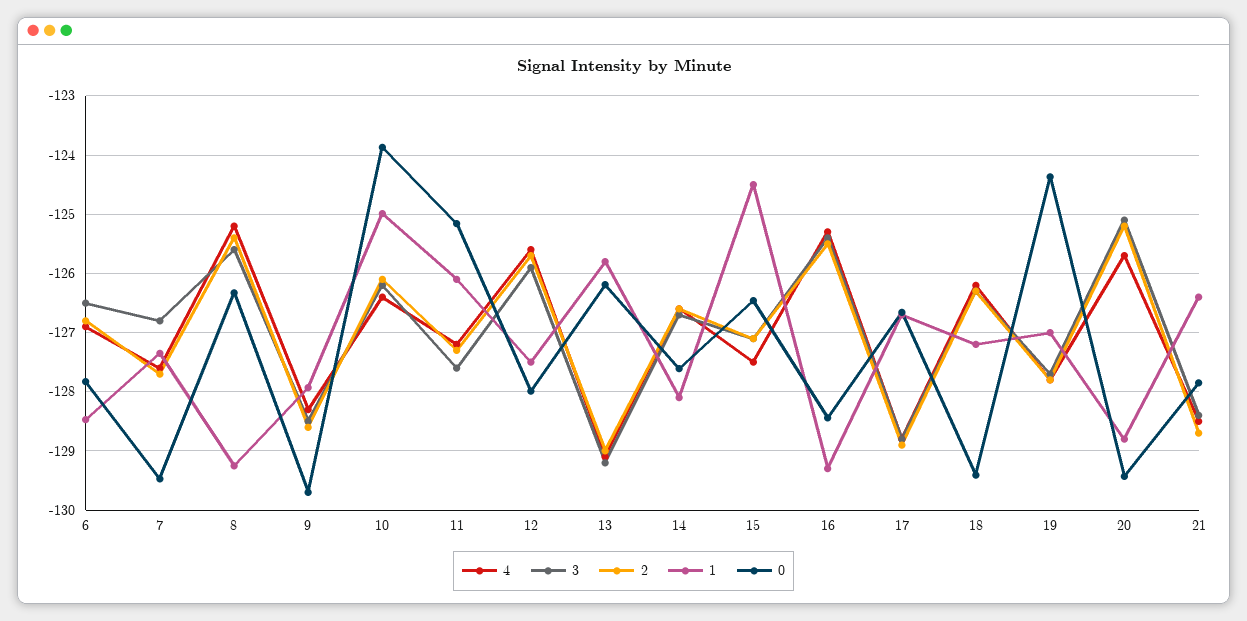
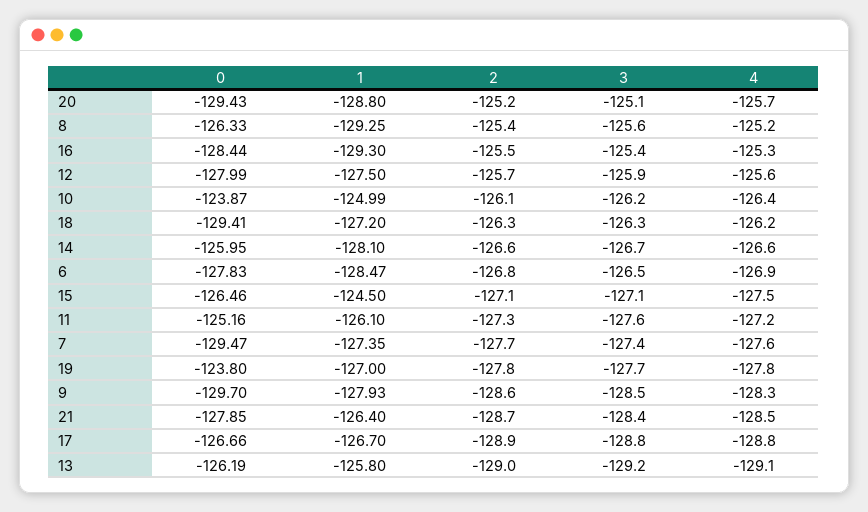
3, 7: -126.8 -> -127.4
0, 14: -127.6 -> -125.95
0, 19: -124.4 -> -123.8

